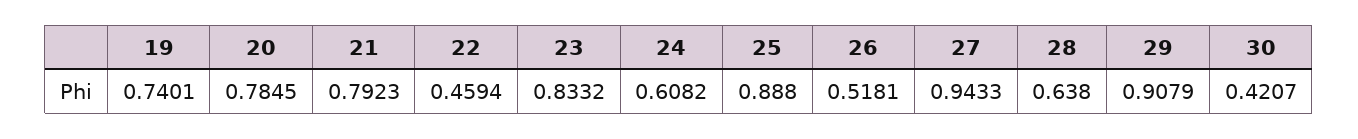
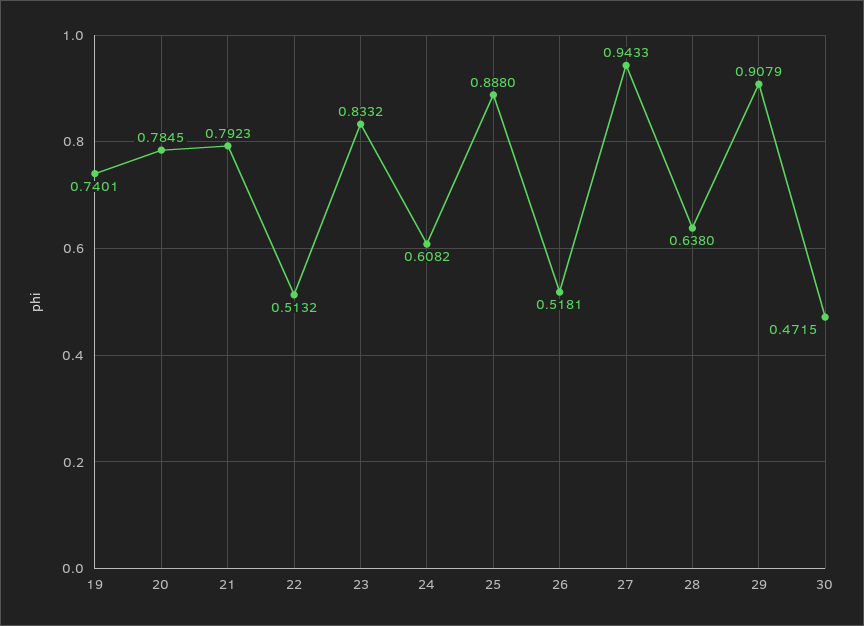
22: 0.4594 -> 0.5132
30: 0.4207 -> 0.4715

